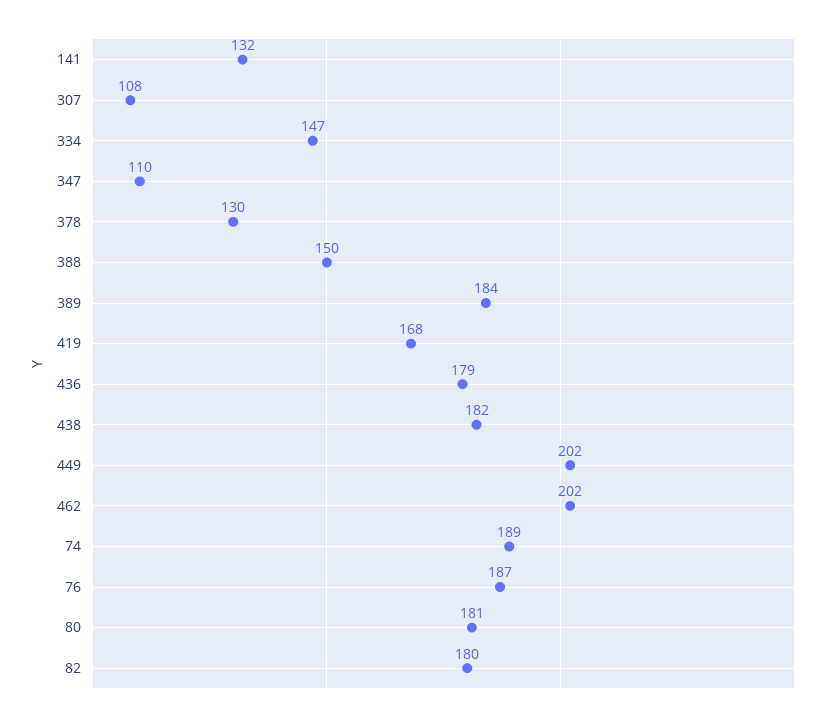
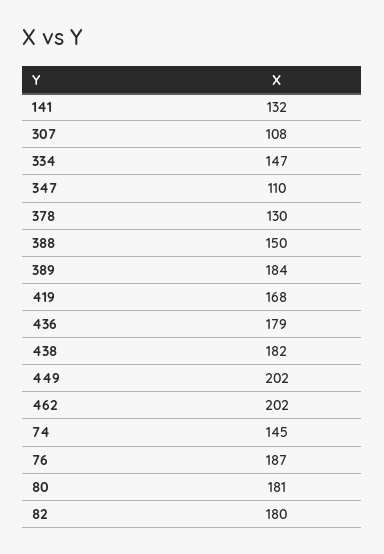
74: 189 -> 145

